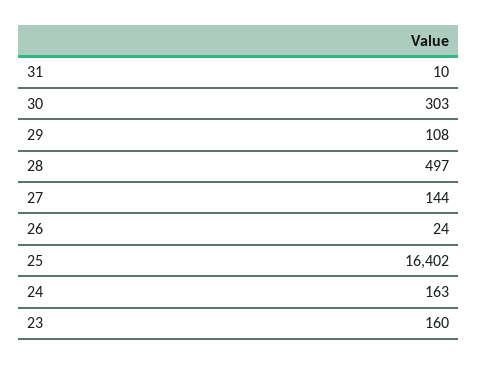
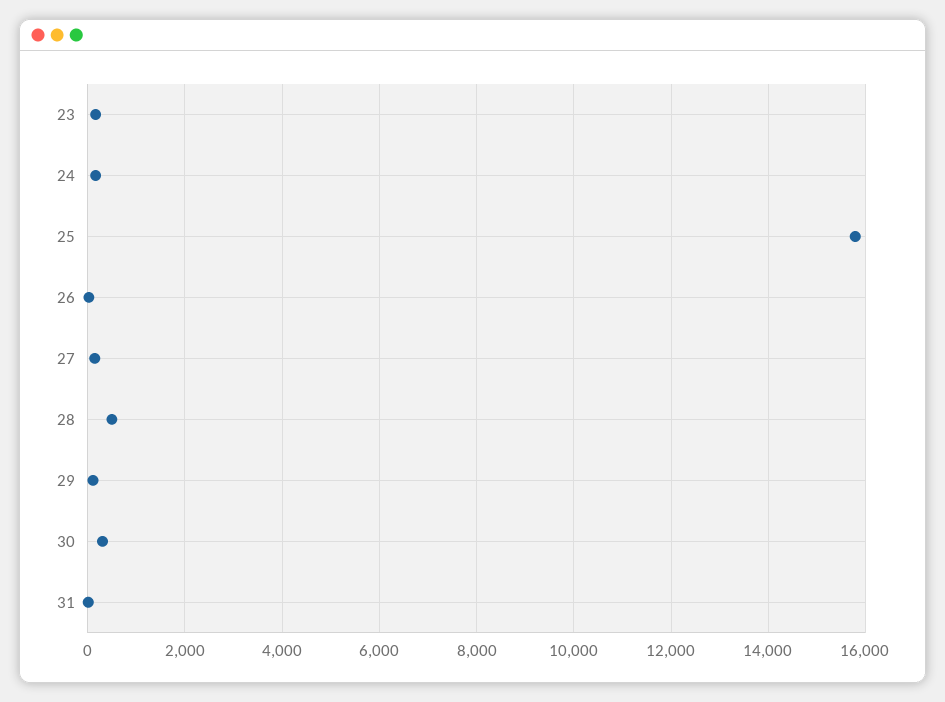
25: 16402 -> 15800

